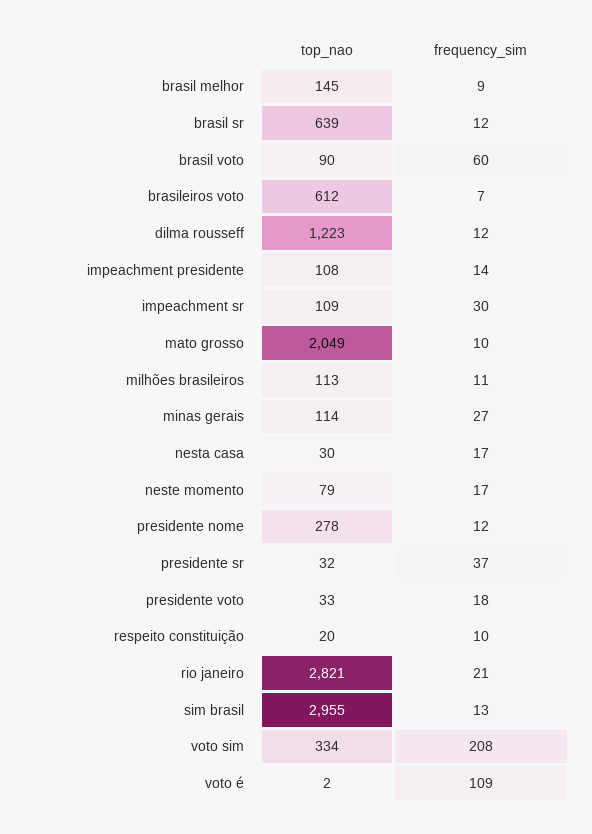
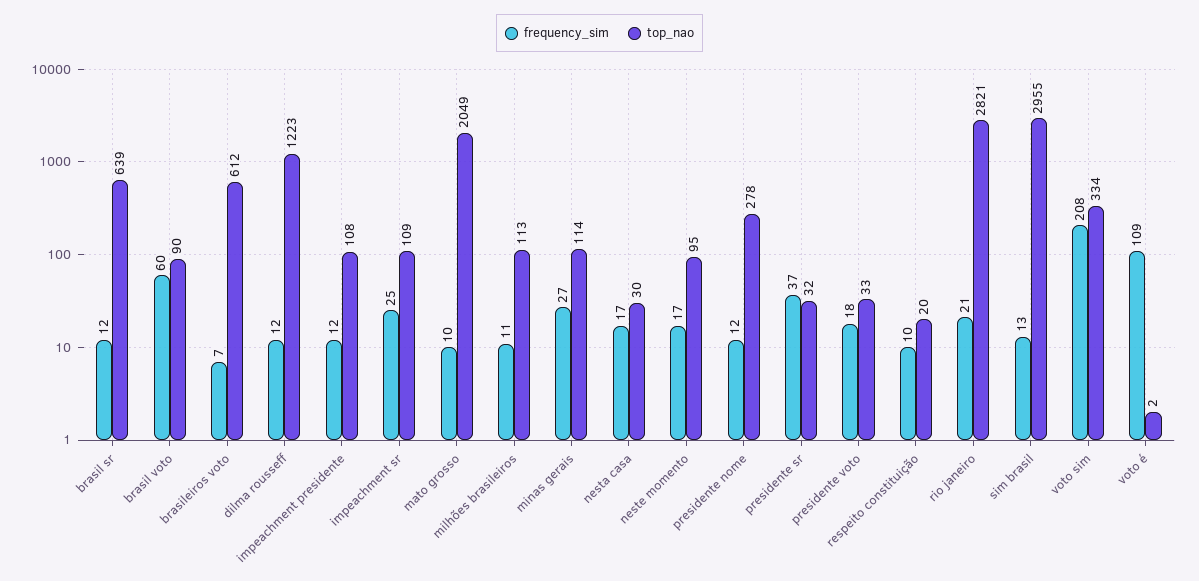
top_nao, brasil melhor: 145 -> none
frequency_sim, brasil melhor: 9 -> none
frequency_sim, impeachment presidente: 14 -> 12
frequency_sim, impeachment sr: 30 -> 25
top_nao, neste momento: 79 -> 95

